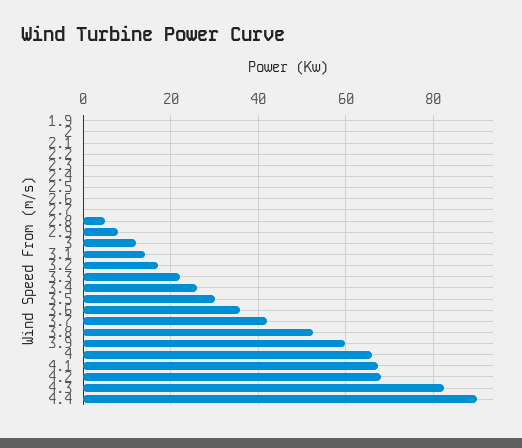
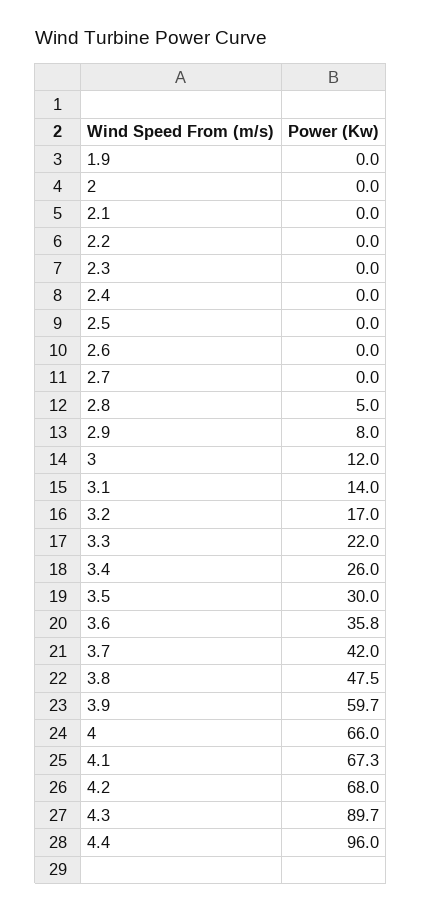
3.8: 52 -> 47.5
4.3: 82 -> 89.7
4.4: 90 -> 96

